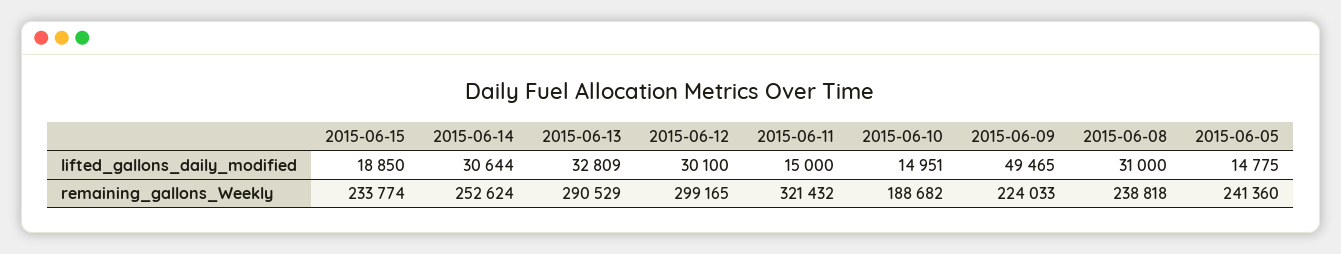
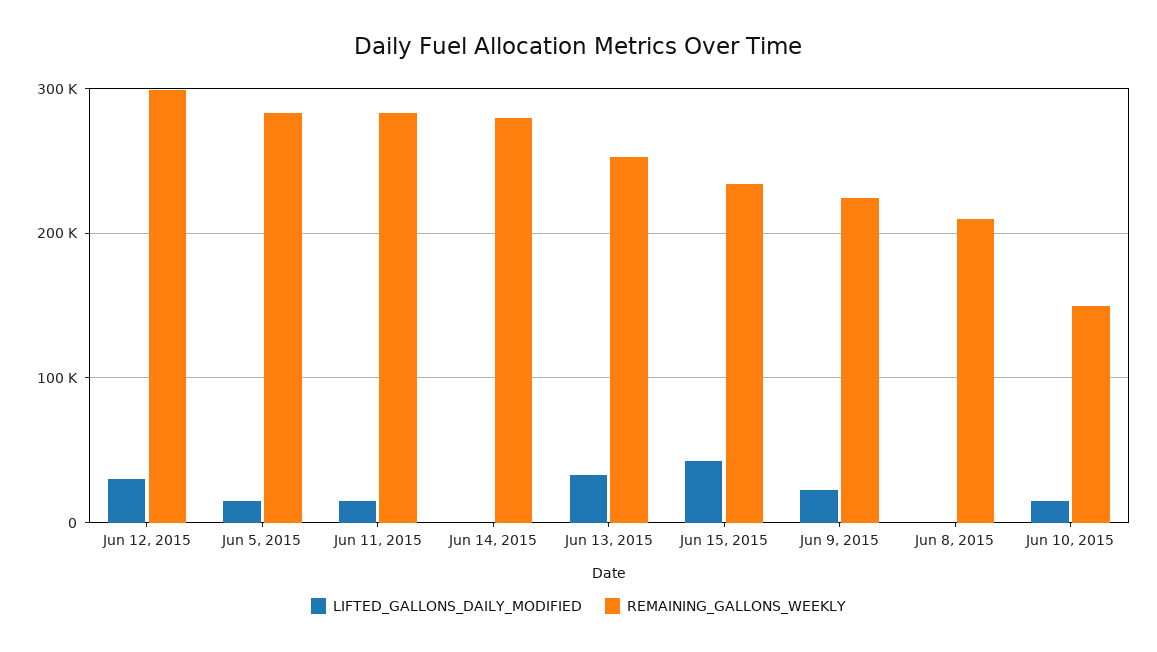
lifted_gallons_daily_modified, 2015-06-15: 18850 -> 40000
lifted_gallons_daily_modified, 2015-06-14: 30644 -> 0
lifted_gallons_daily_modified, 2015-06-09: 49465 -> 20000
lifted_gallons_daily_modified, 2015-06-08: 31000 -> 0
remaining_gallons_Weekly, 2015-06-14: 252624 -> 280000
remaining_gallons_Weekly, 2015-06-13: 290529 -> 250000
remaining_gallons_Weekly, 2015-06-11: 321432 -> 280000
remaining_gallons_Weekly, 2015-06-10: 188682 -> 150000
remaining_gallons_Weekly, 2015-06-08: 238818 -> 210000
remaining_gallons_Weekly, 2015-06-05: 241360 -> 280000

